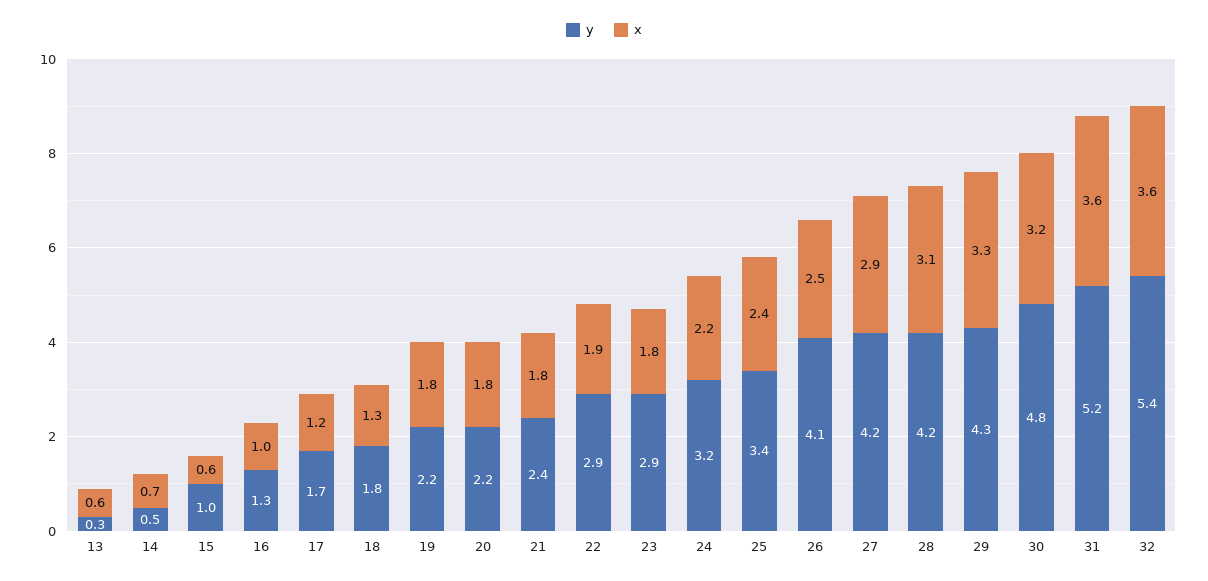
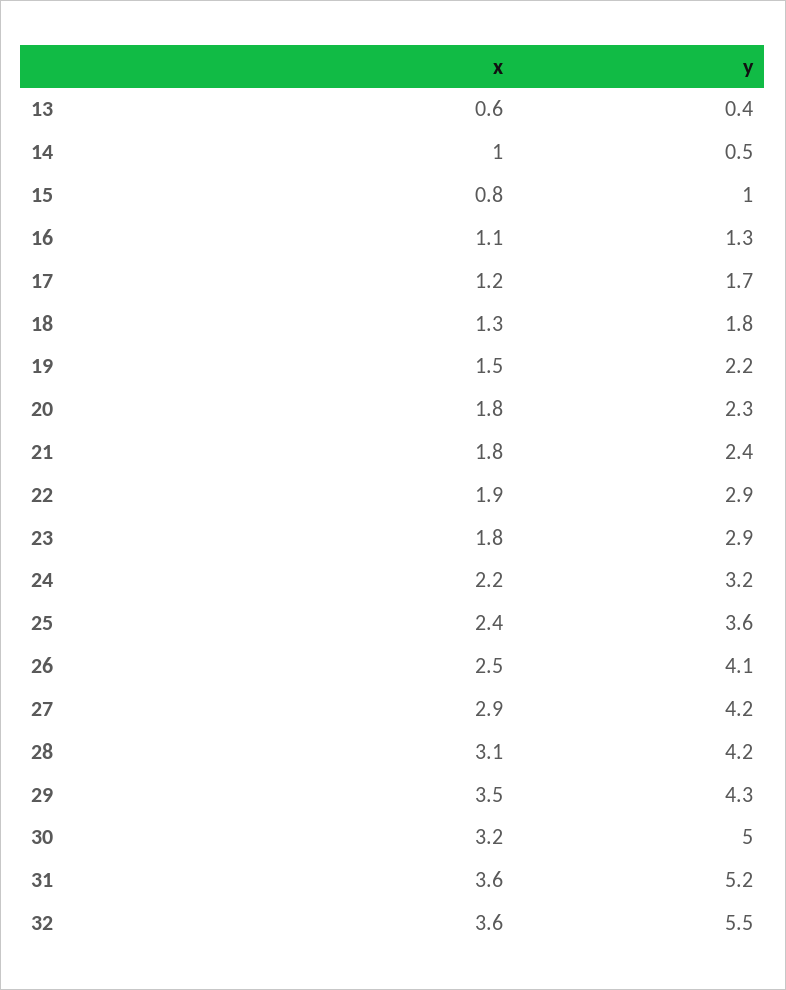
y, 13: 0.3 -> 0.4
x, 14: 0.7 -> 1
x, 15: 0.6 -> 0.8
x, 16: 1 -> 1.1
x, 19: 1.8 -> 1.5
y, 20: 2.2 -> 2.3
y, 25: 3.4 -> 3.6
x, 29: 3.3 -> 3.5
y, 30: 4.8 -> 5
y, 32: 5.4 -> 5.5

